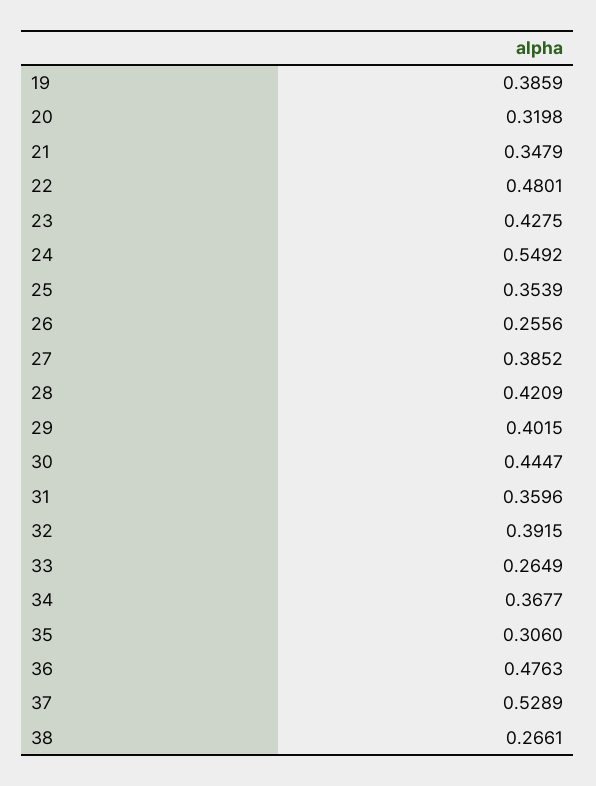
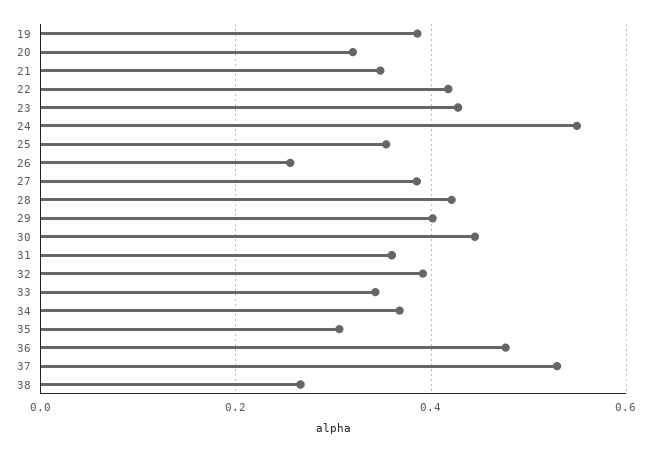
22: 0.4801 -> 0.42
33: 0.2649 -> 0.34

